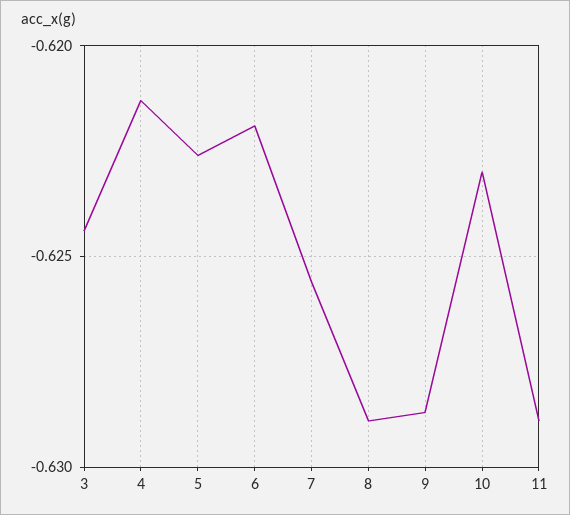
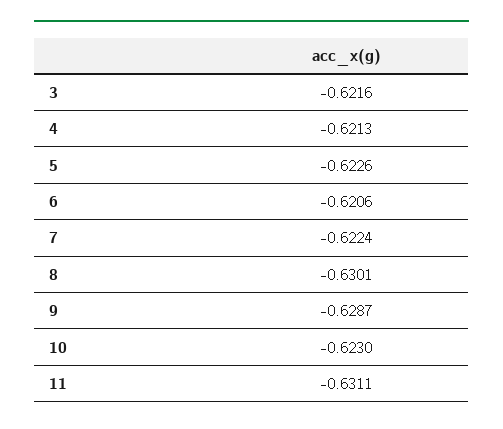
3: -0.6245 -> -0.6216
6: -0.622 -> -0.6206
7: -0.6255 -> -0.6224
8: -0.629 -> -0.6301
11: -0.629 -> -0.6311

